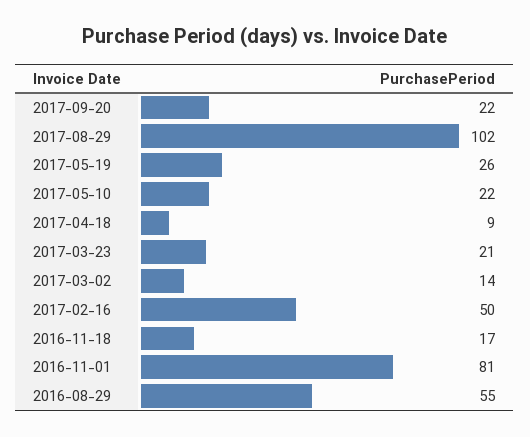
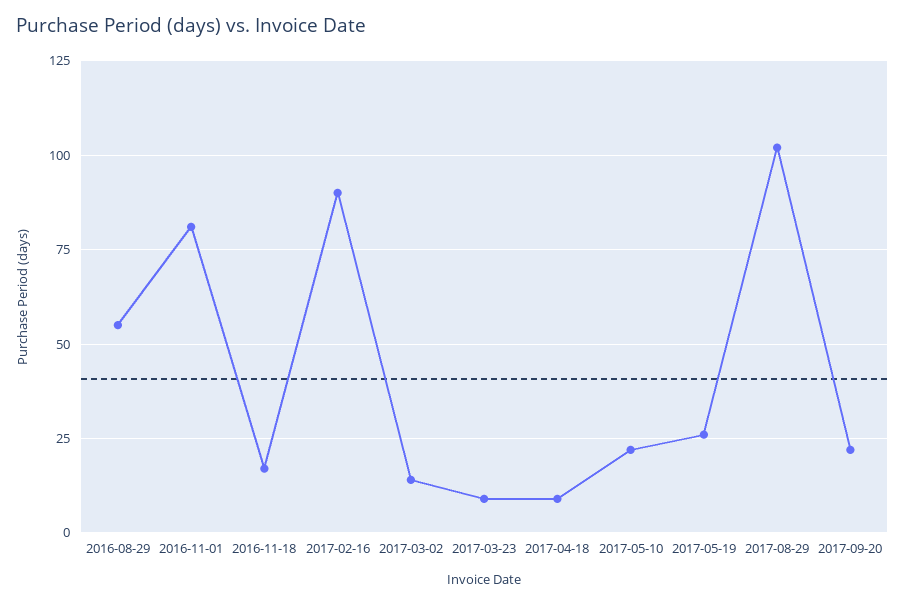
2017-03-23: 21 -> 10
2017-02-16: 50 -> 90

